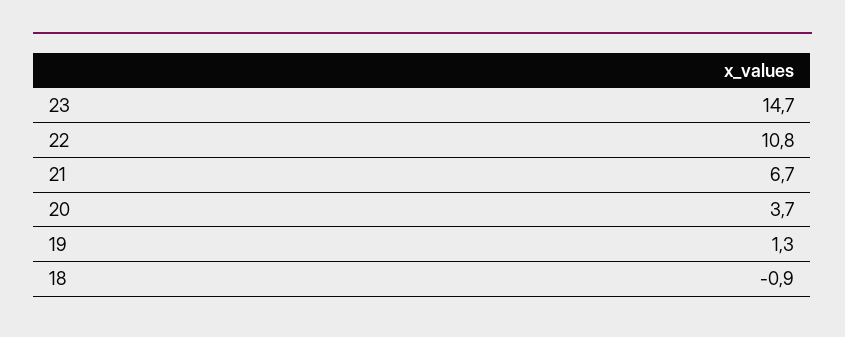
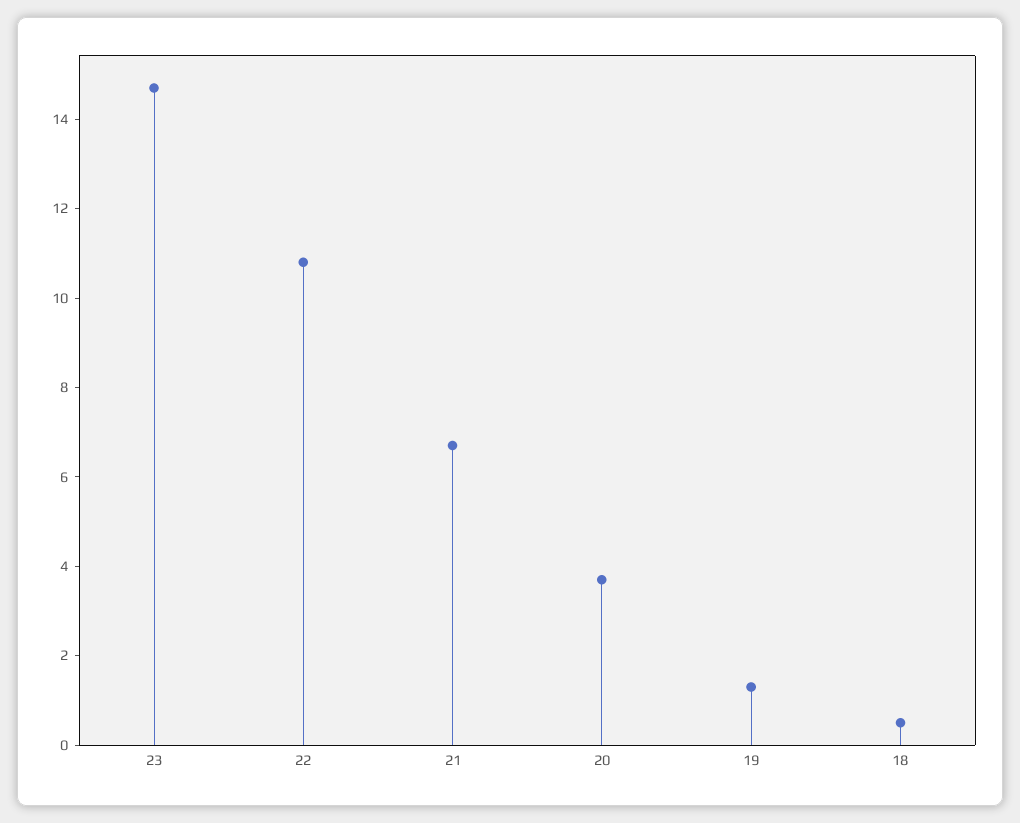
18: -0.9 -> 0.5

